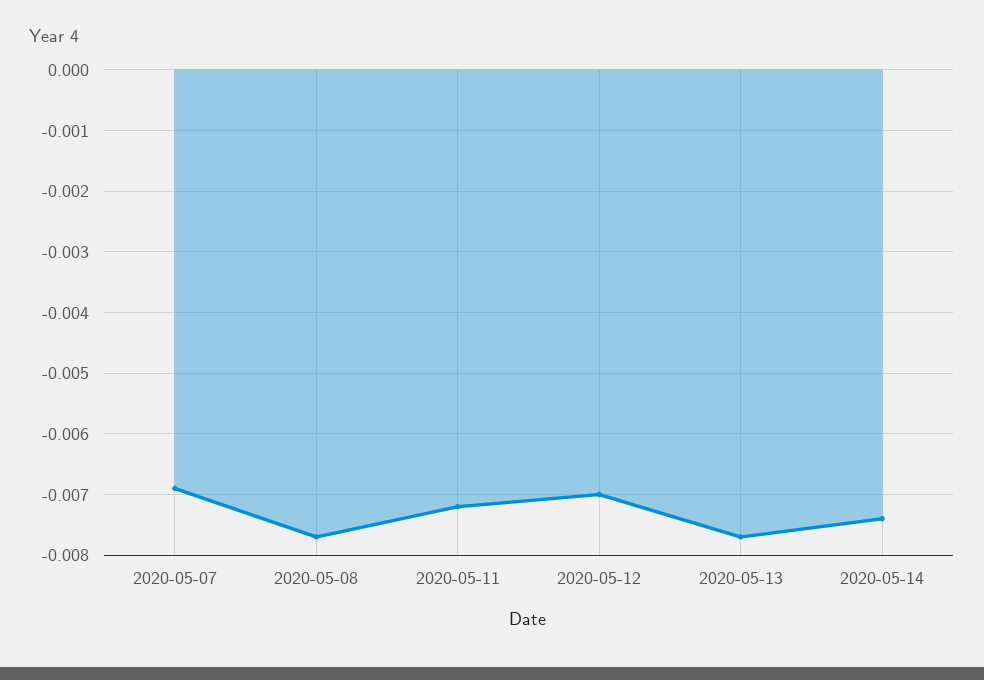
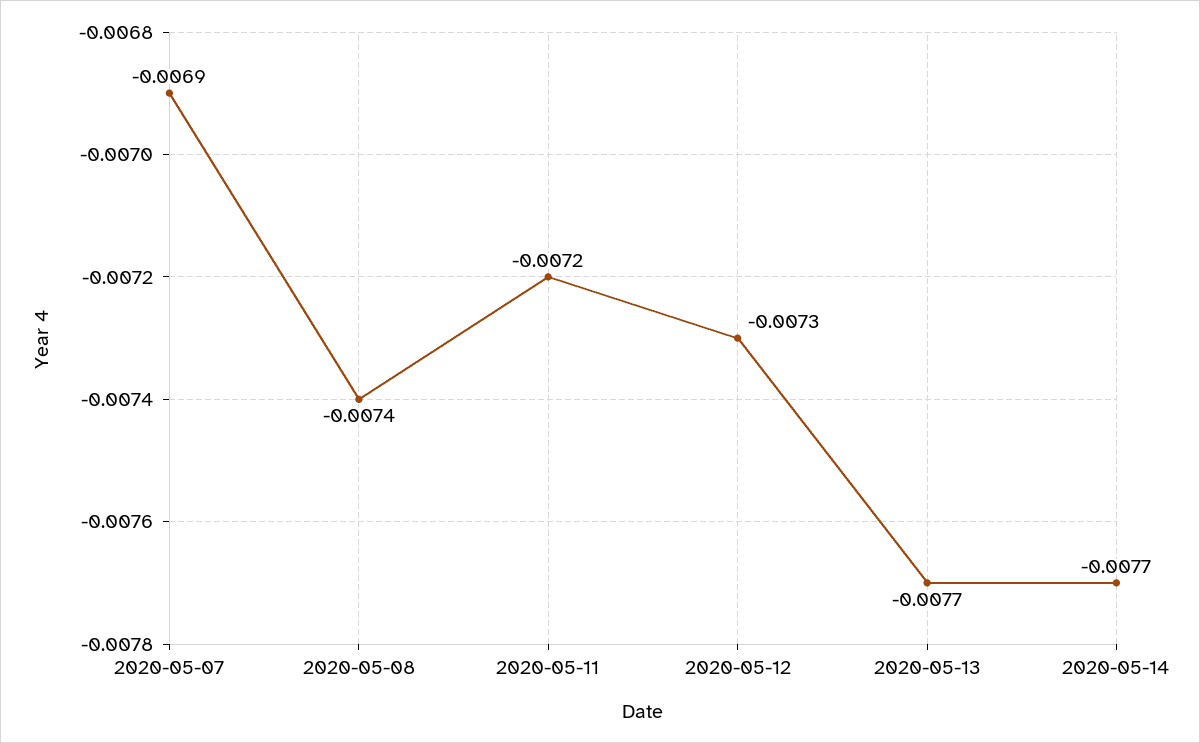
2020-05-08: -0.0077 -> -0.0074
2020-05-12: -0.007 -> -0.0073
2020-05-14: -0.0074 -> -0.0077

